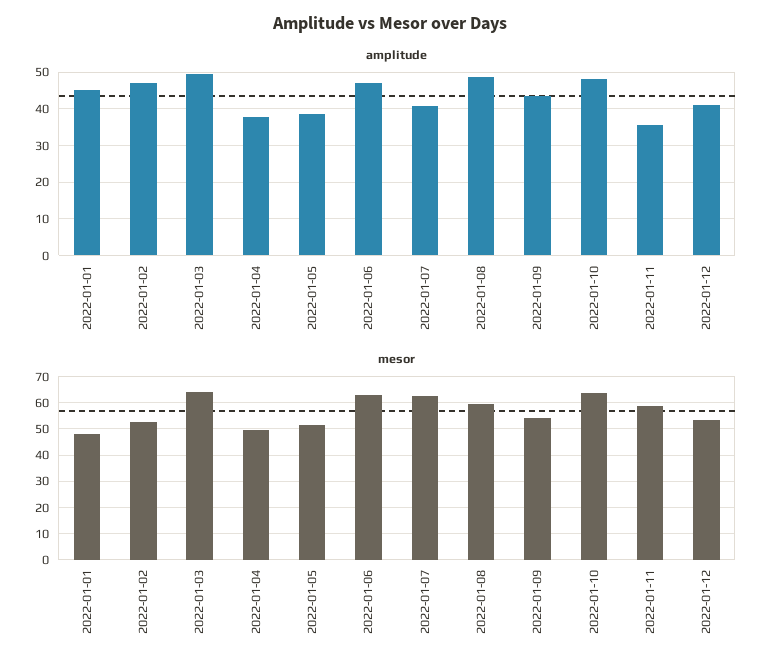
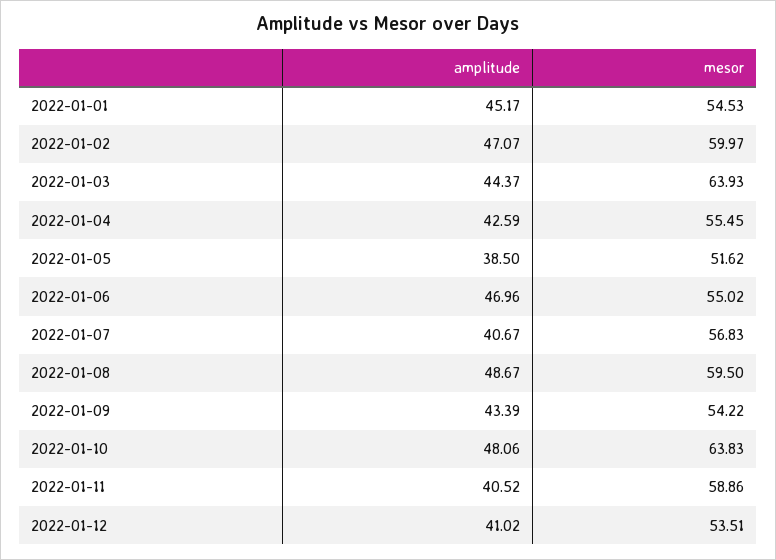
amplitude, 2022-01-03: 50 -> 44.37
amplitude, 2022-01-04: 38 -> 42.59
amplitude, 2022-01-11: 36 -> 40.52
mesor, 2022-01-01: 47.5 -> 54.53
mesor, 2022-01-02: 52.5 -> 59.97
mesor, 2022-01-04: 50 -> 55.45
mesor, 2022-01-06: 62.5 -> 55.02
mesor, 2022-01-07: 62.5 -> 56.83

